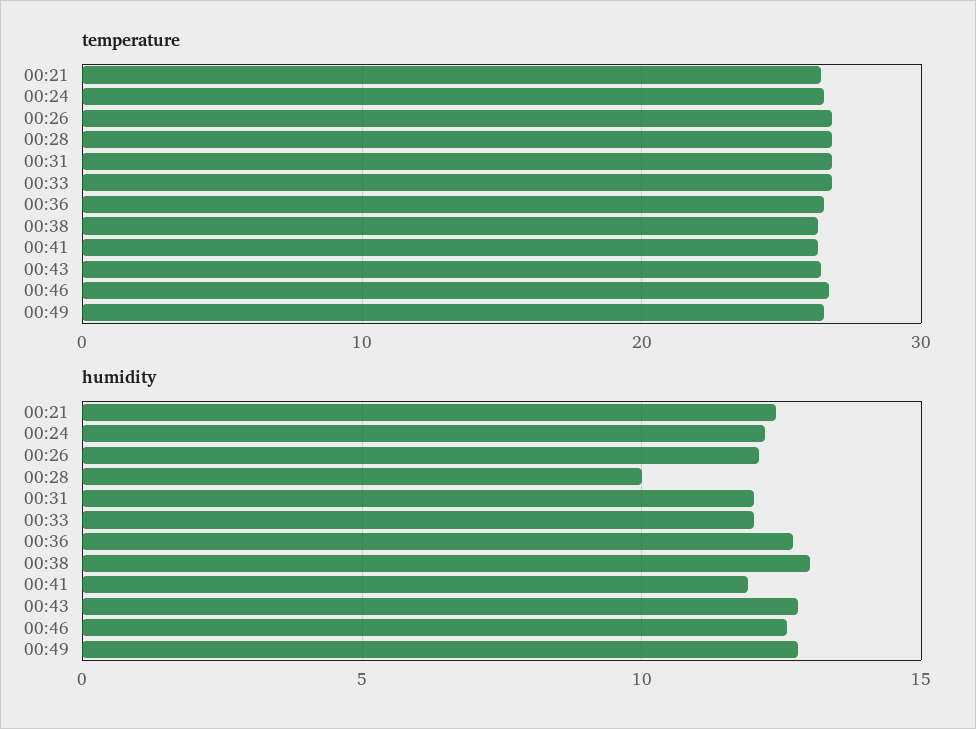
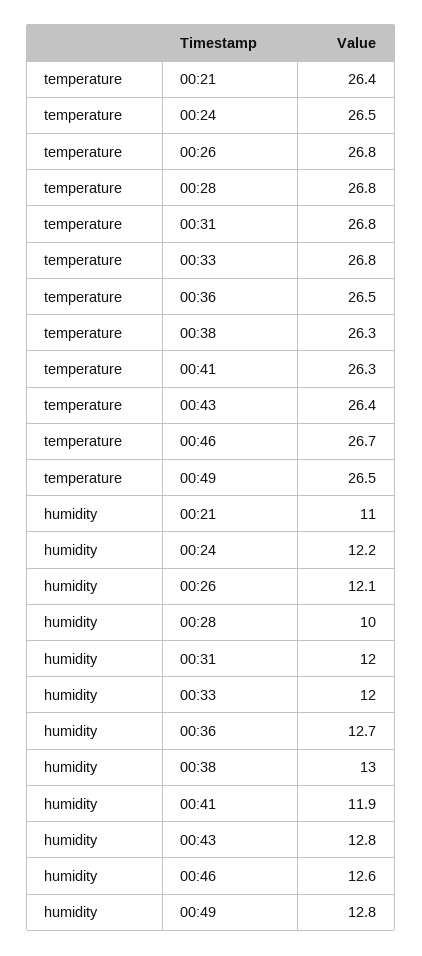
humidity, 00:21: 12.5 -> 11

